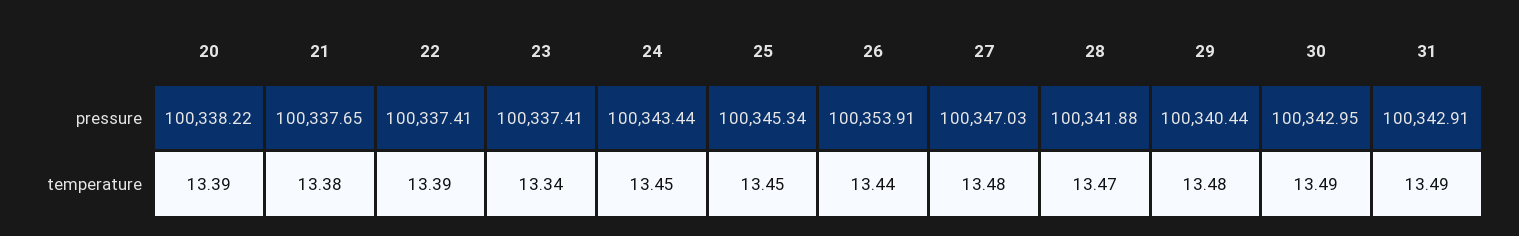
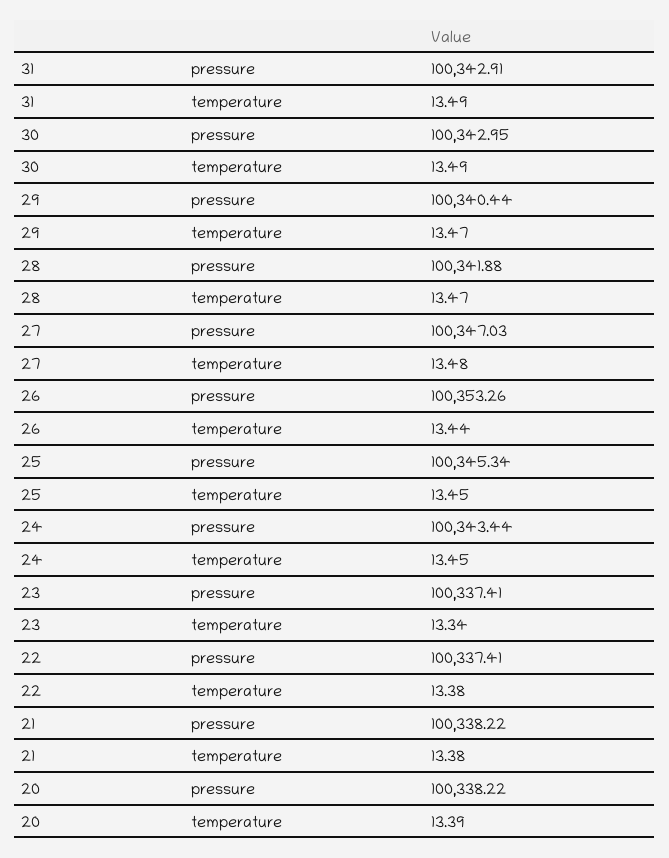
21, pressure: 100337.65 -> 100338.22
26, pressure: 100353.91 -> 100353.26
22, temperature: 13.39 -> 13.38
29, temperature: 13.48 -> 13.47

